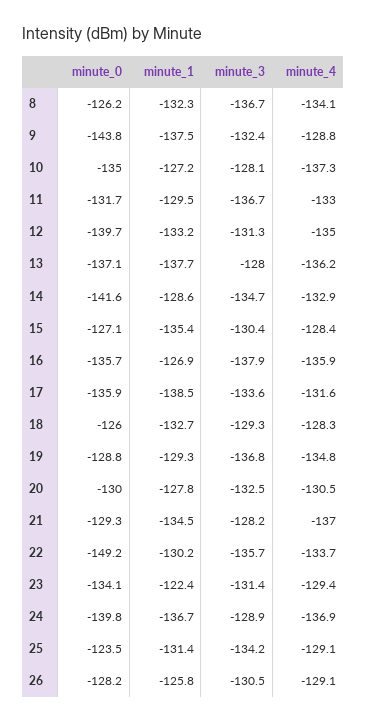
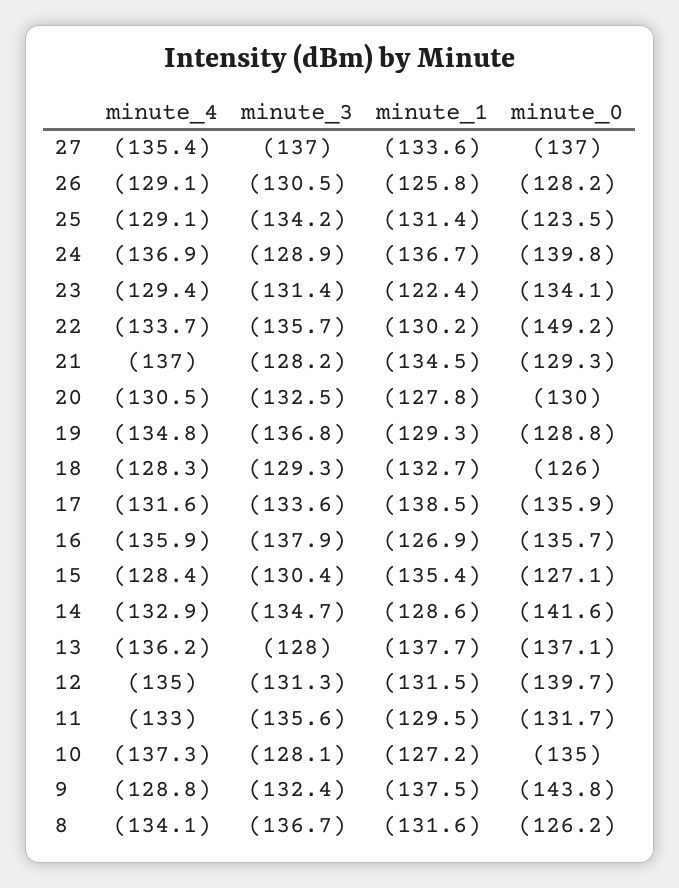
minute_1, 8: -132.3 -> -131.6
minute_3, 11: -136.7 -> -135.6
minute_1, 12: -133.2 -> -131.5
minute_4, 27: none -> -135.4
minute_3, 27: none -> -137
minute_1, 27: none -> -133.6
minute_0, 27: none -> -137

